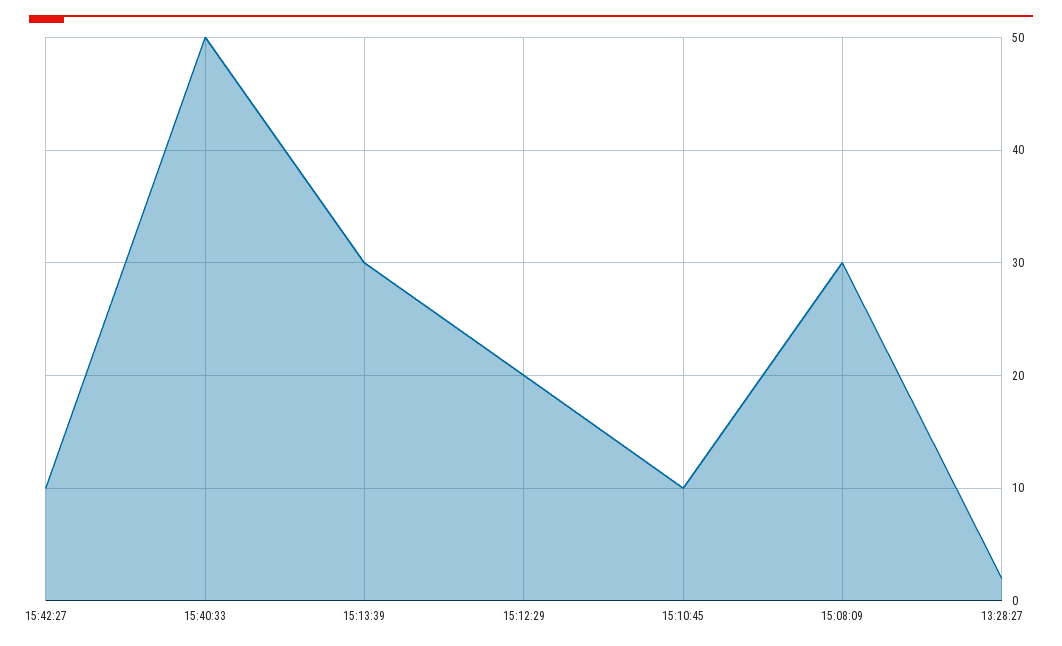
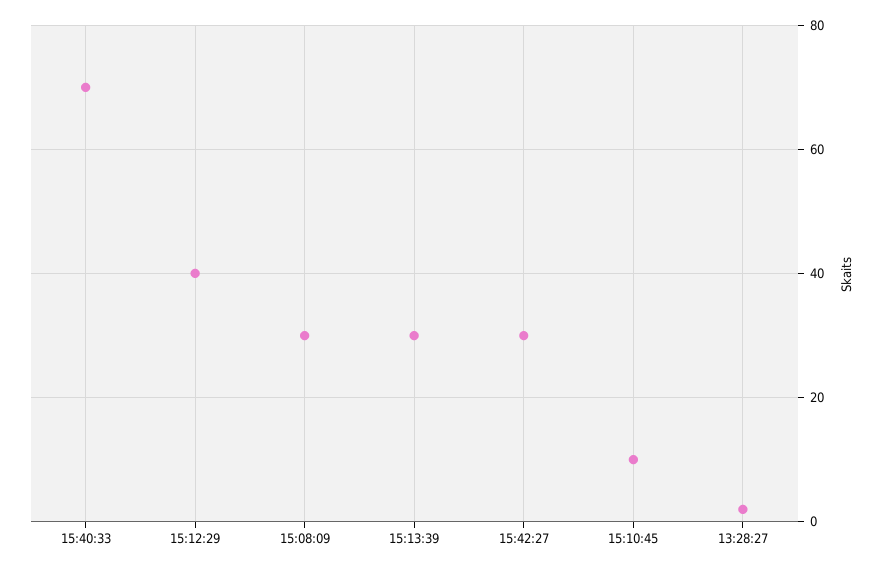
15:42:27: 10 -> 30
15:40:33: 50 -> 70
15:12:29: 20 -> 40

